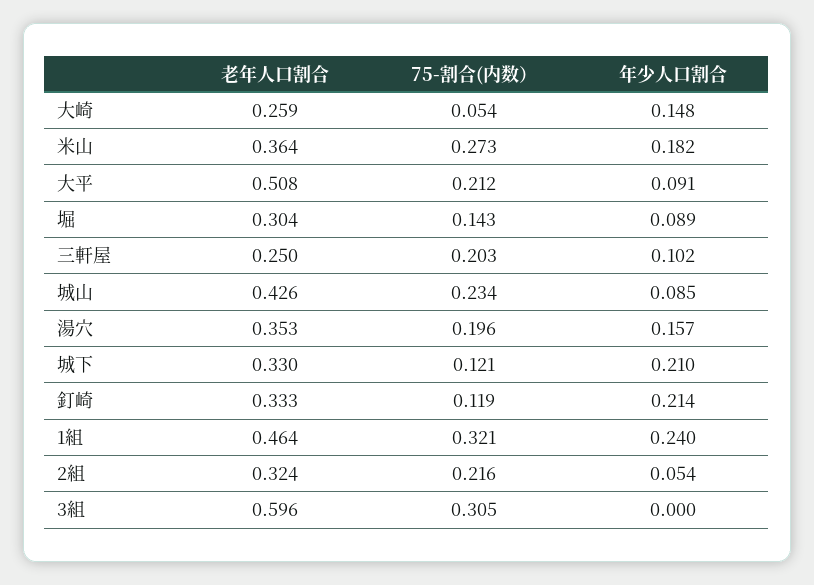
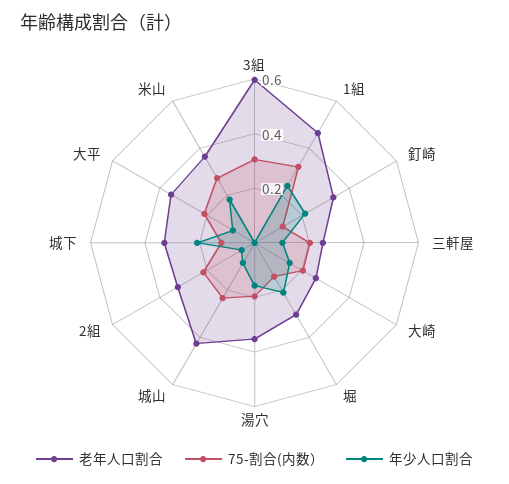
75-割合(内数）, 大崎: 0.054 -> 0.2
老年人口割合, 大平: 0.508 -> 0.35
年少人口割合, 堀: 0.089 -> 0.2

